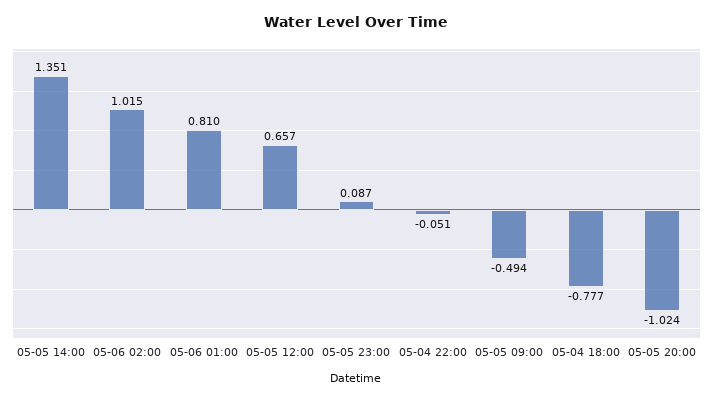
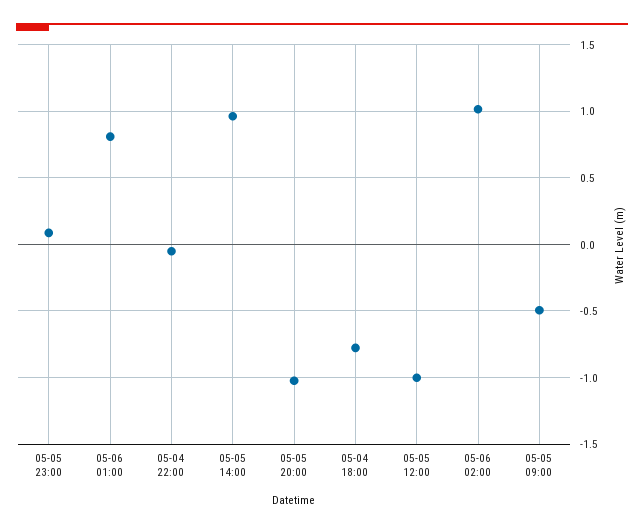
05-05 14:00: 1.351 -> 0.95
05-05 12:00: 0.657 -> -1

